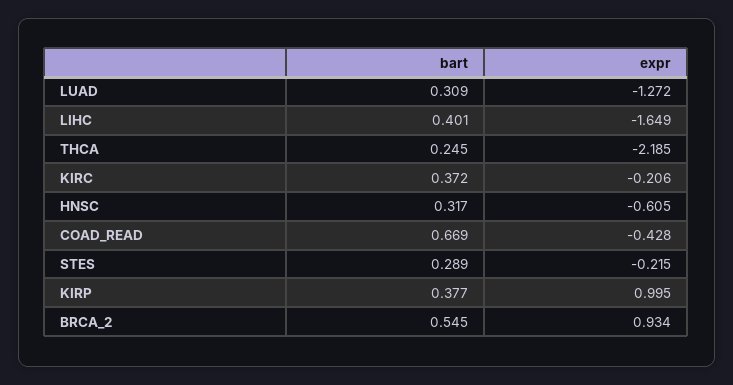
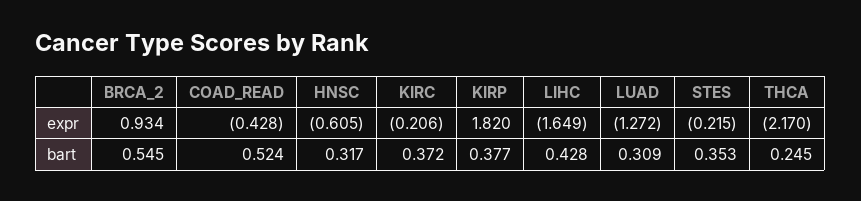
bart, LIHC: 0.401 -> 0.428
expr, THCA: -2.185 -> -2.17
bart, COAD_READ: 0.669 -> 0.524
bart, STES: 0.289 -> 0.353
expr, KIRP: 0.995 -> 1.82

